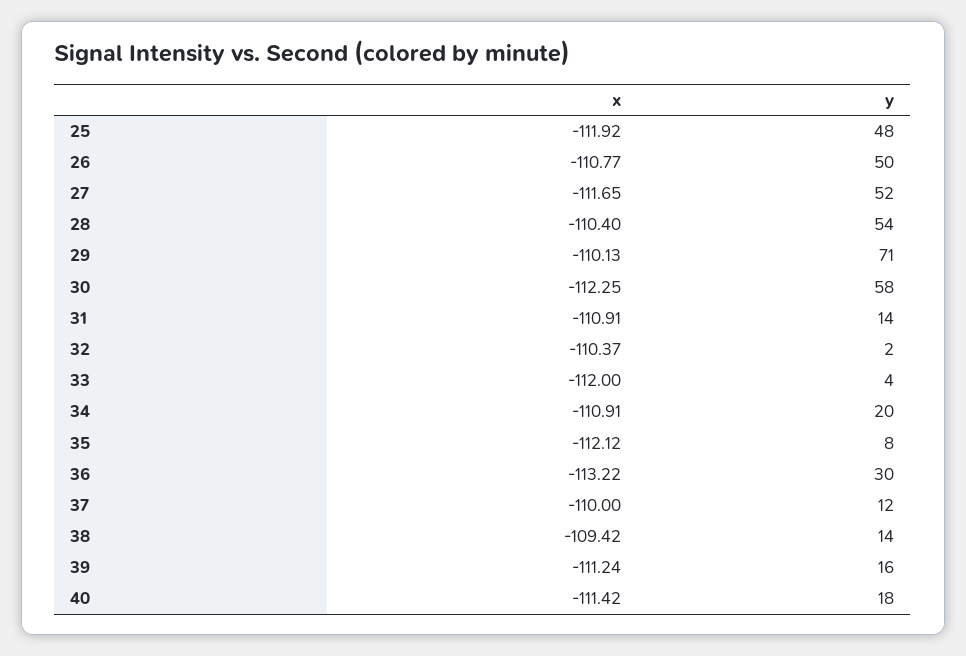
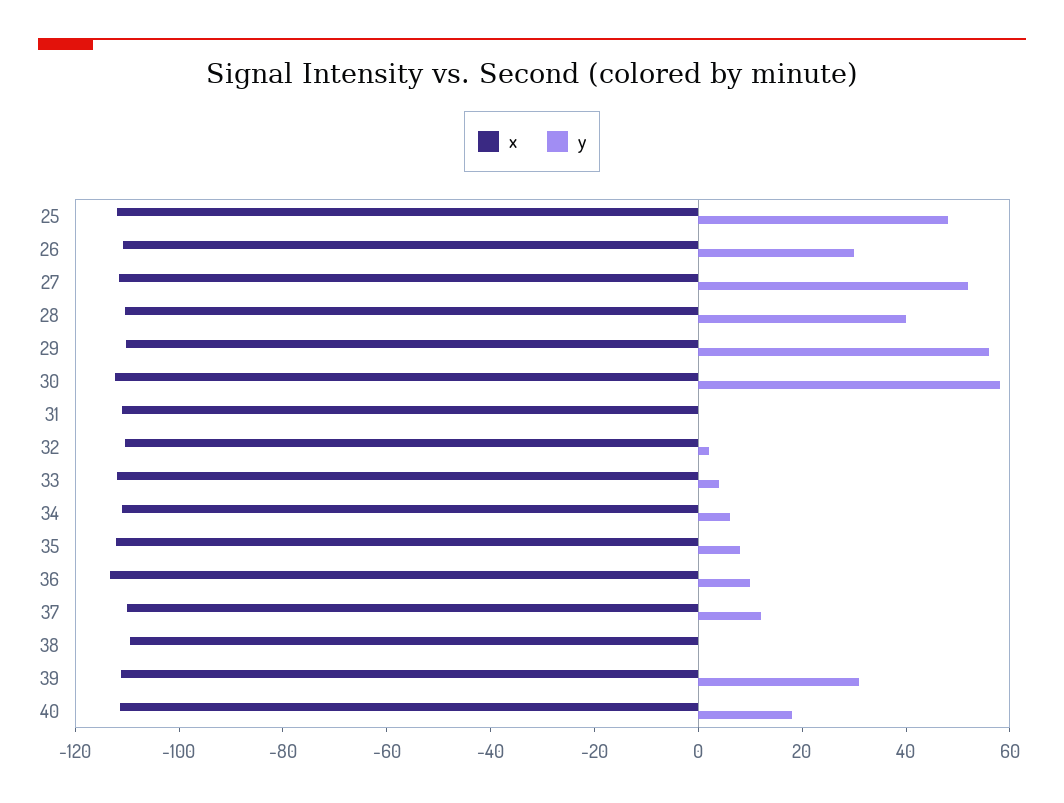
y, 26: 50 -> 30
y, 28: 54 -> 40
y, 29: 71 -> 55
y, 31: 14 -> 0
y, 34: 20 -> 5
y, 36: 30 -> 10
y, 38: 14 -> 0
y, 39: 16 -> 30

